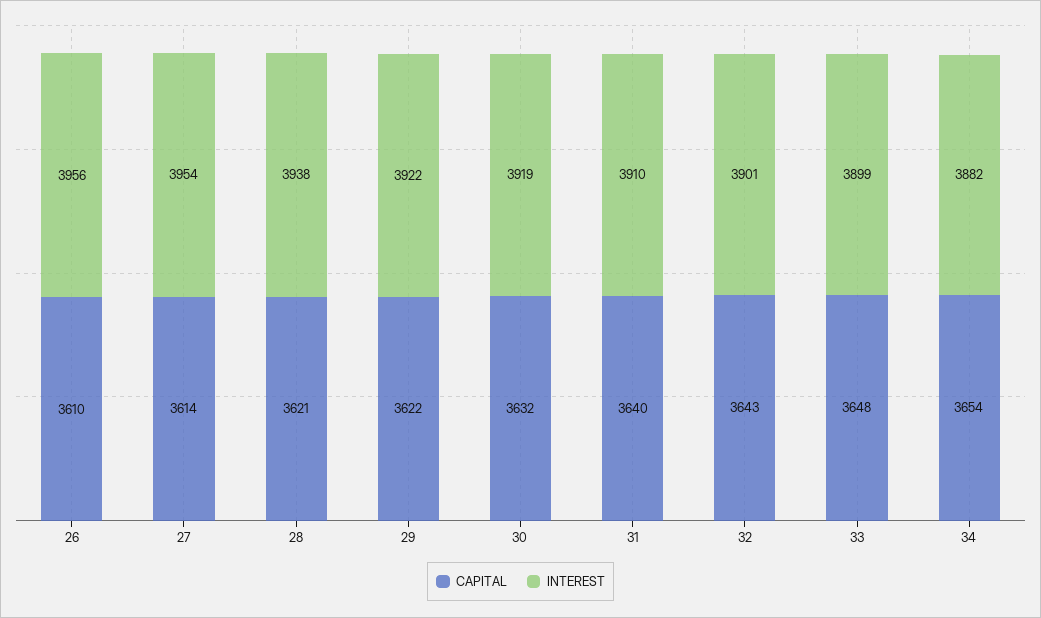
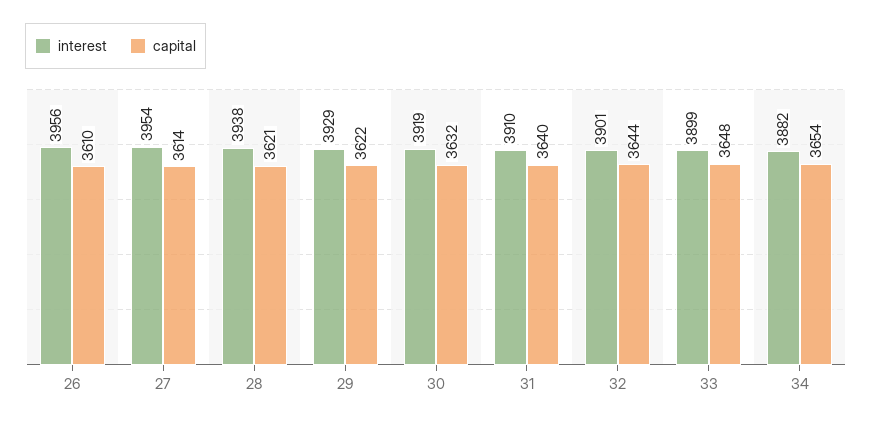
INTEREST, 29: 3922 -> 3929
CAPITAL, 32: 3643 -> 3644

